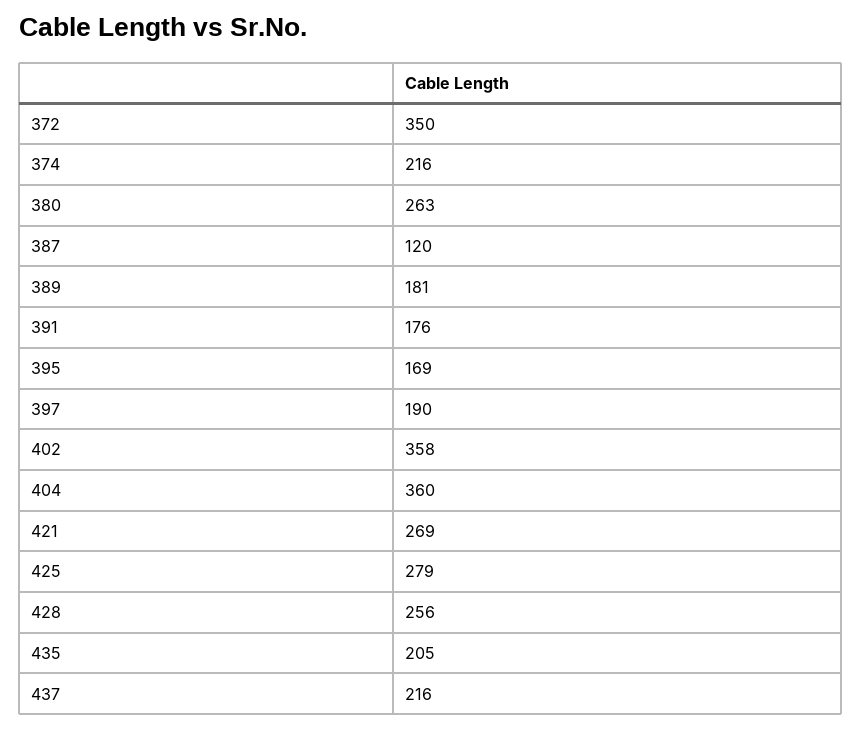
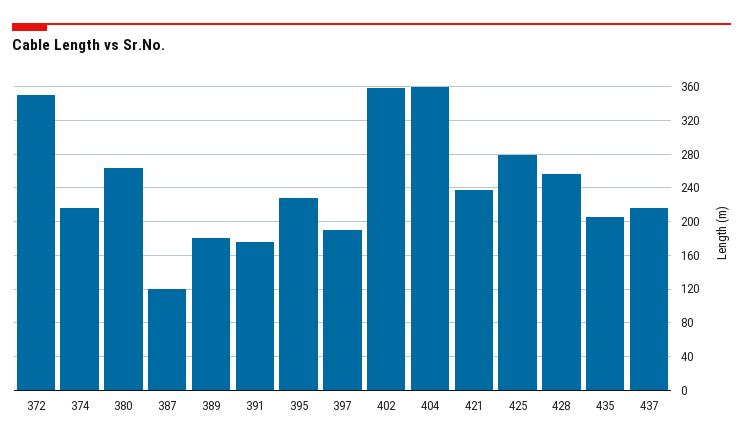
395: 169 -> 230
421: 269 -> 240

